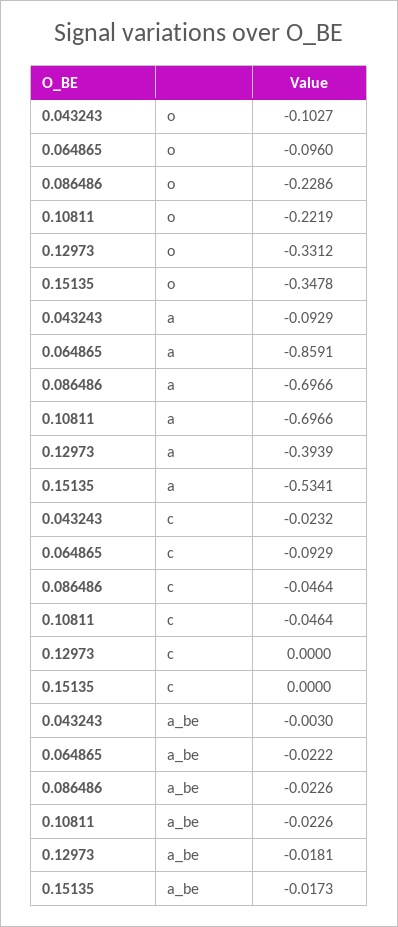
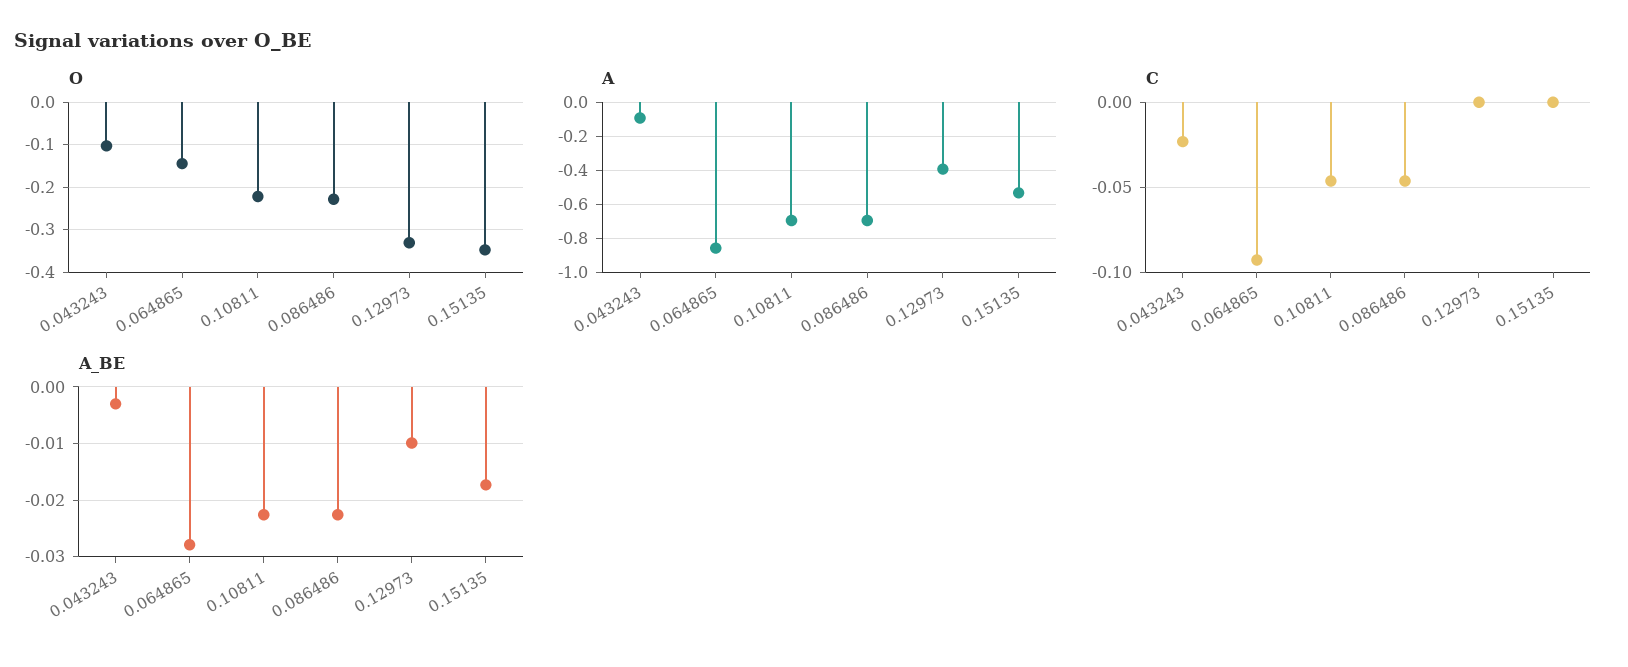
o, 0.064865: -0.096 -> -0.14
a_be, 0.064865: -0.0222 -> -0.028
a_be, 0.12973: -0.0181 -> -0.01

